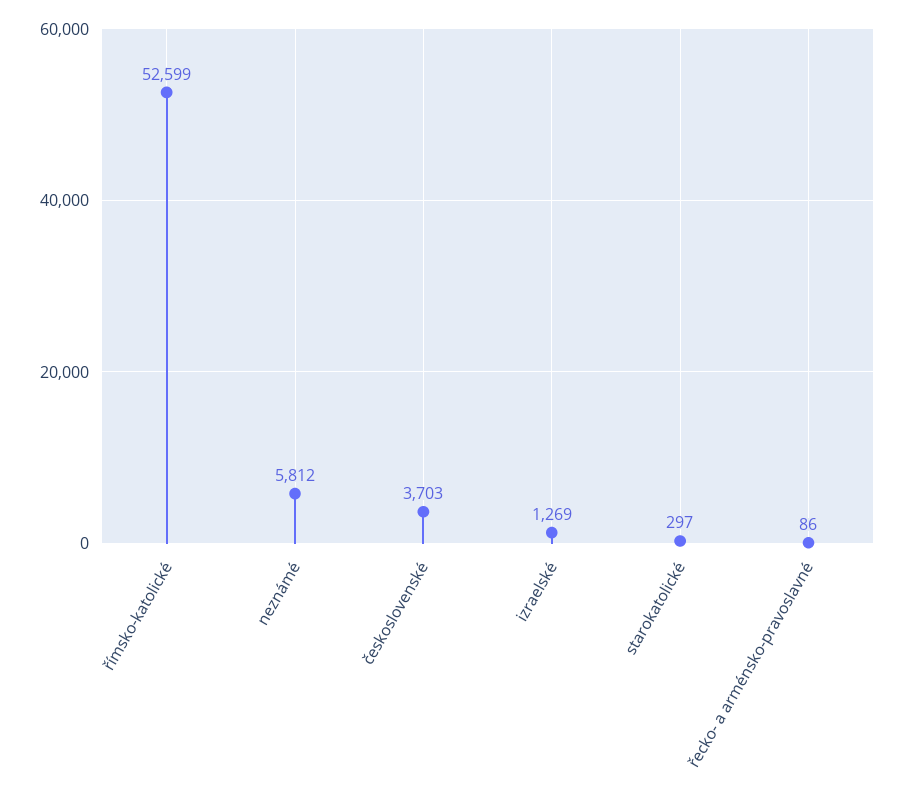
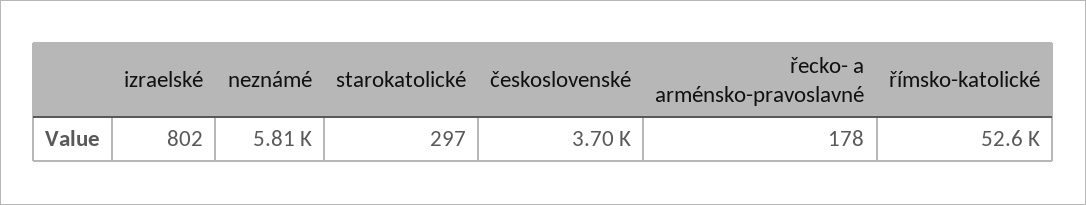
izraelské: 1269 -> 802
řecko- a arménsko-pravoslavné: 86 -> 178

